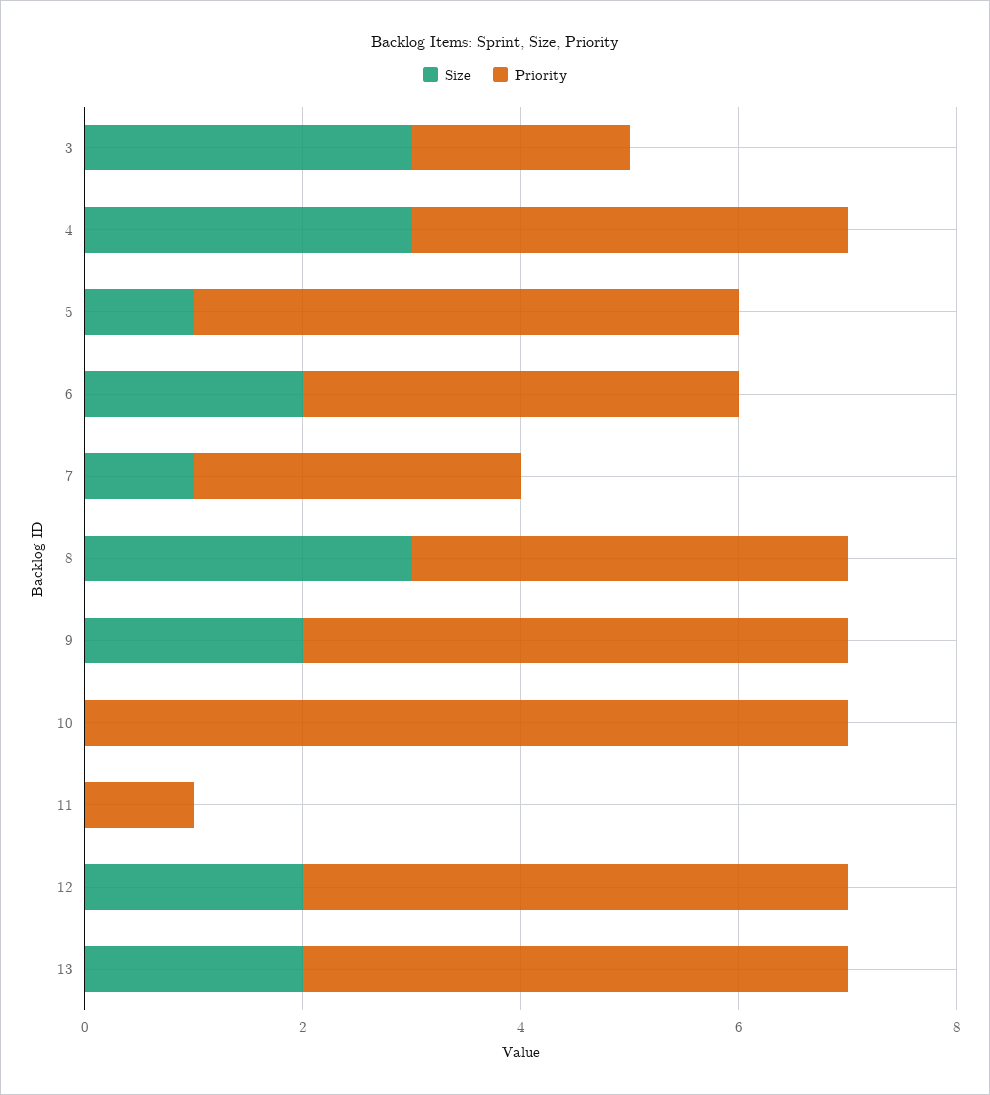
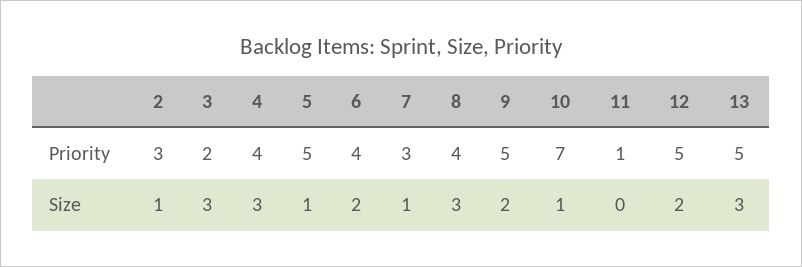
Size, 10: 0 -> 1
Size, 13: 2 -> 3
Priority, 2: none -> 3
Size, 2: none -> 1

